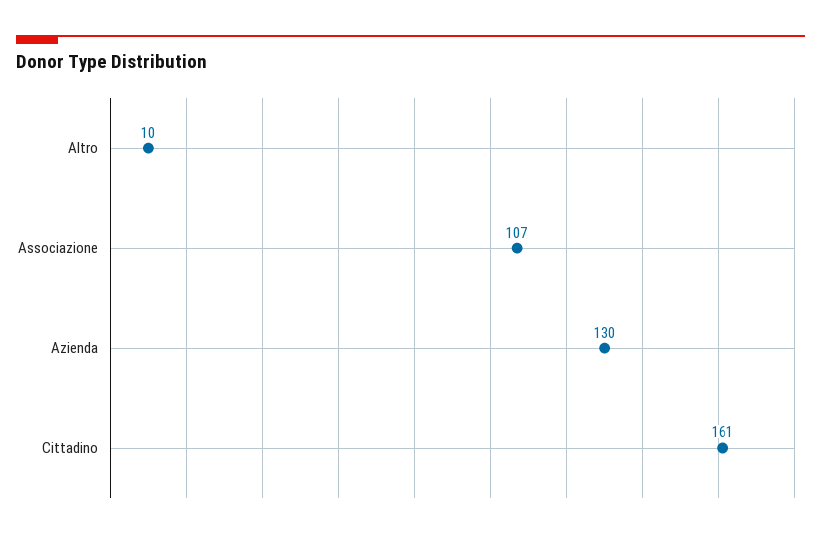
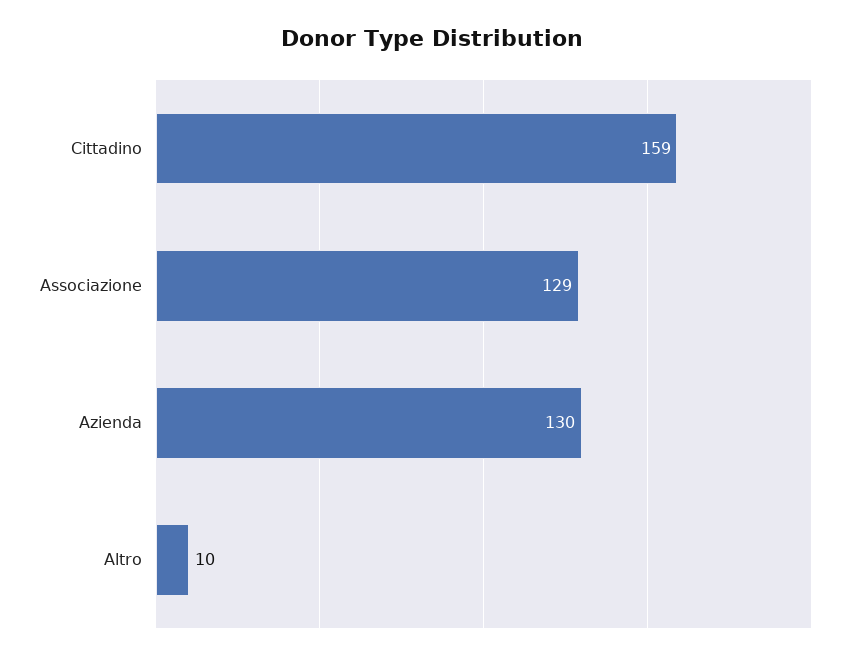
Associazione: 107 -> 129
Cittadino: 161 -> 159

